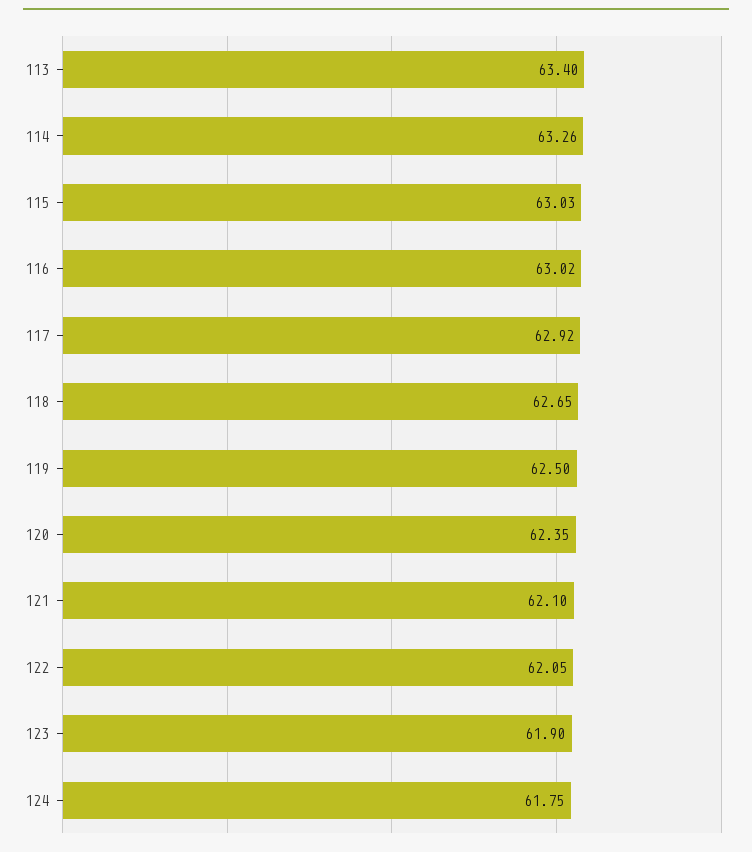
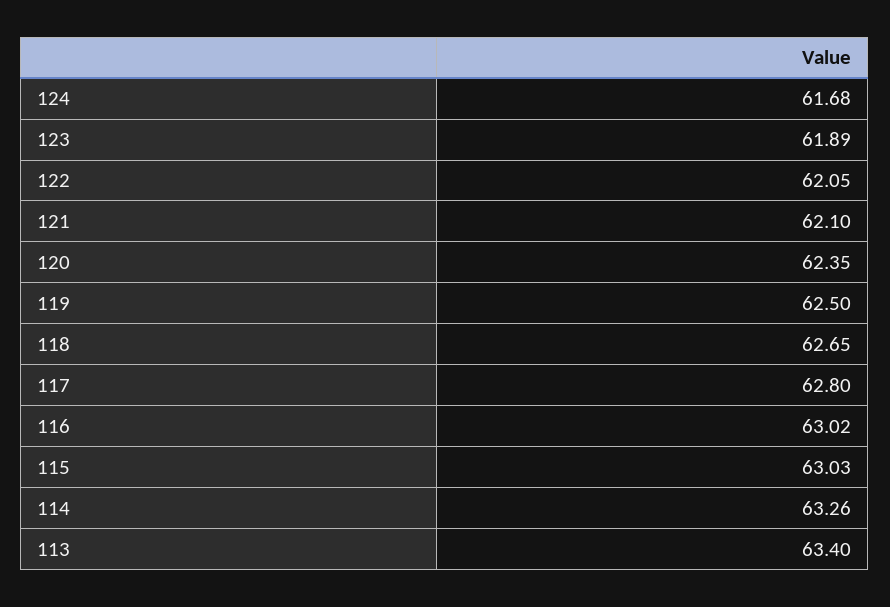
117: 62.92 -> 62.8
123: 61.9 -> 61.89
124: 61.75 -> 61.68

